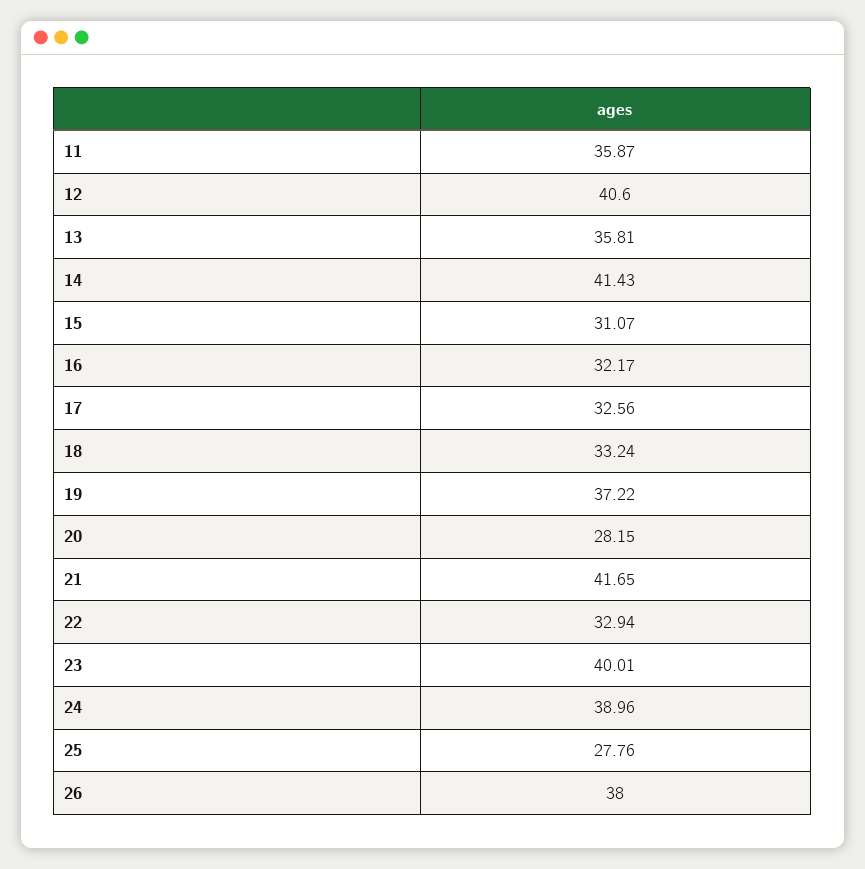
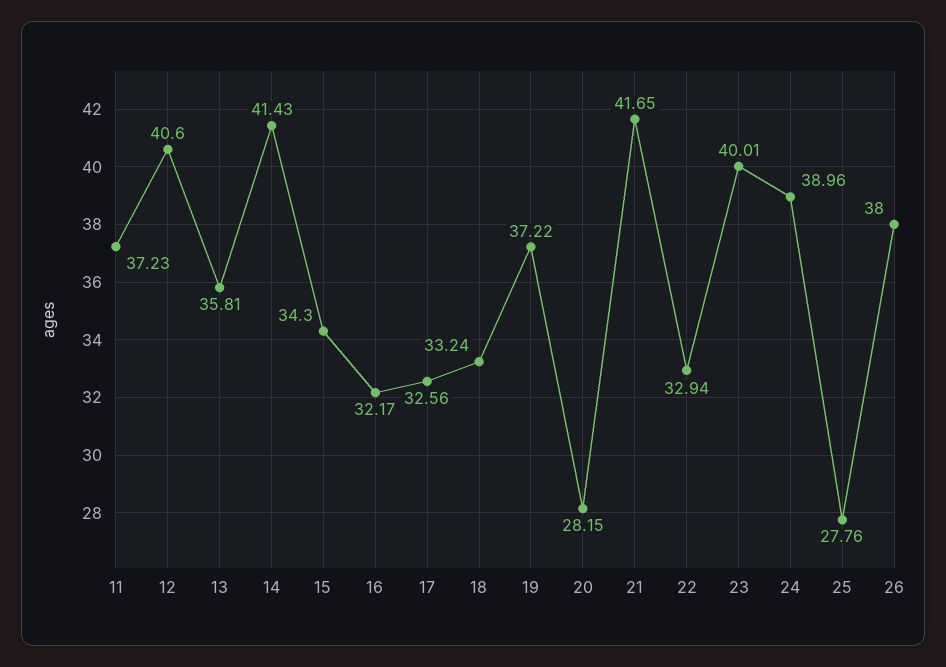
11: 35.87 -> 37.23
15: 31.07 -> 34.3

